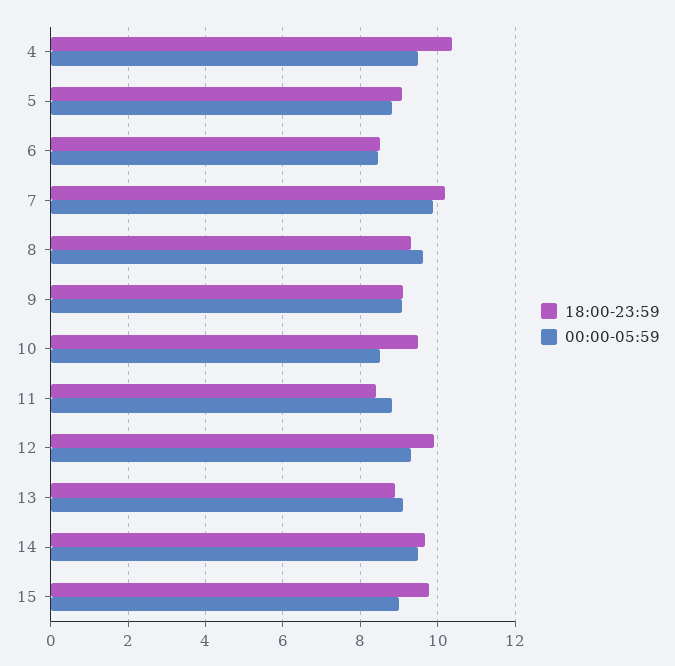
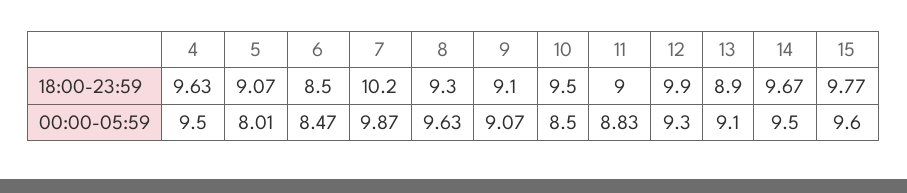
18:00-23:59, 4: 10.4 -> 9.63
00:00-05:59, 5: 8.8 -> 8.01
18:00-23:59, 11: 8.4 -> 9
00:00-05:59, 15: 9 -> 9.6

